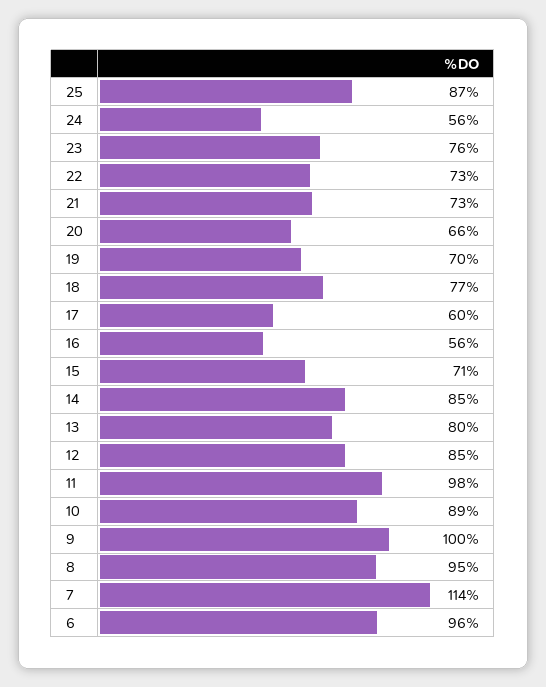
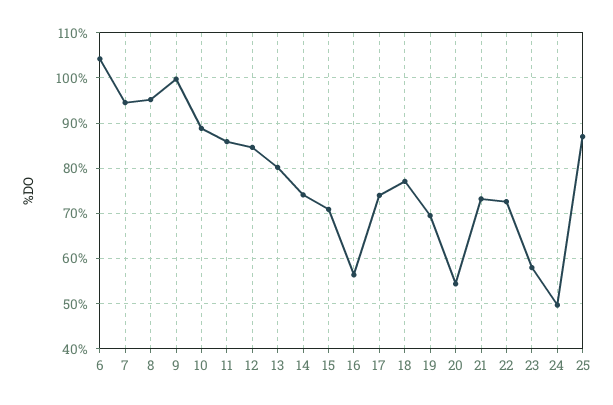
24: 56 -> 50
23: 76 -> 58
20: 66 -> 54
17: 60 -> 74
14: 85 -> 74
11: 98 -> 86
7: 114 -> 94
6: 96 -> 104

